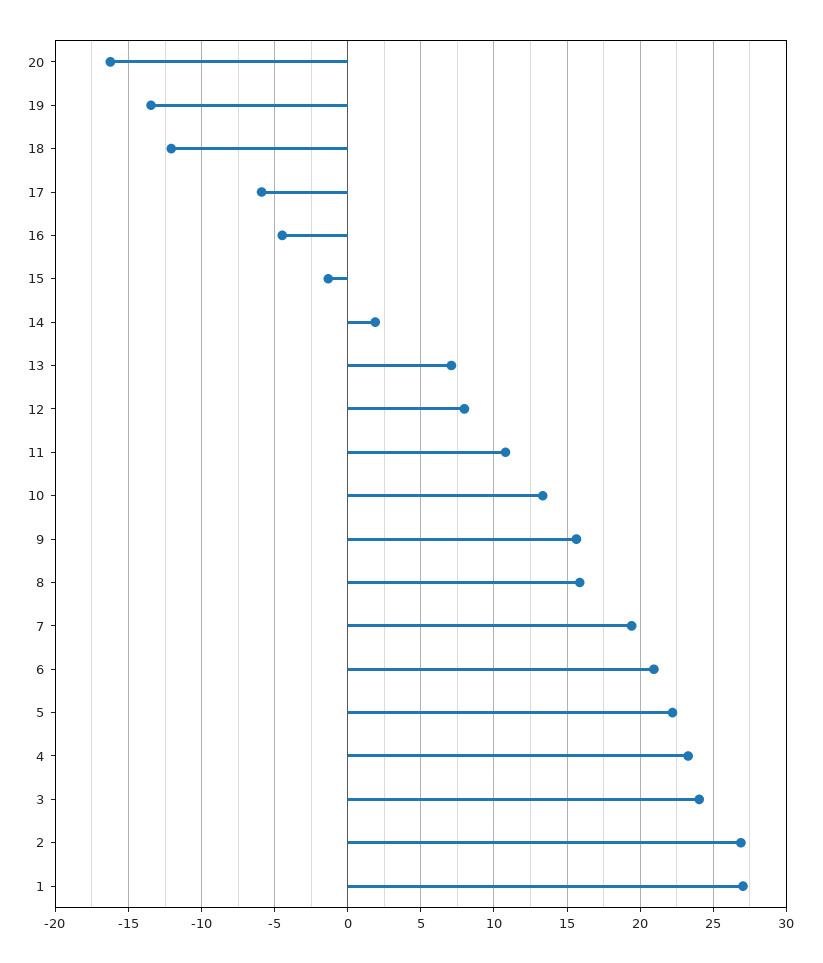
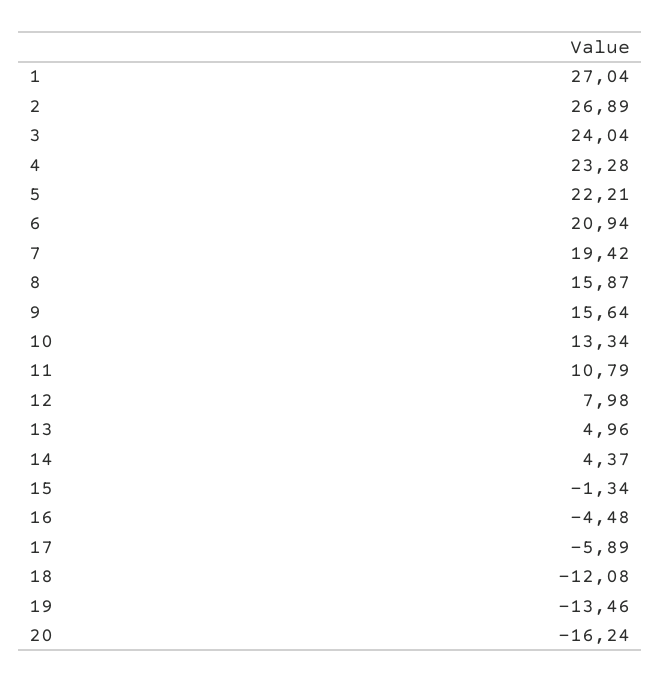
14: 2 -> 4.37
13: 7 -> 4.96

